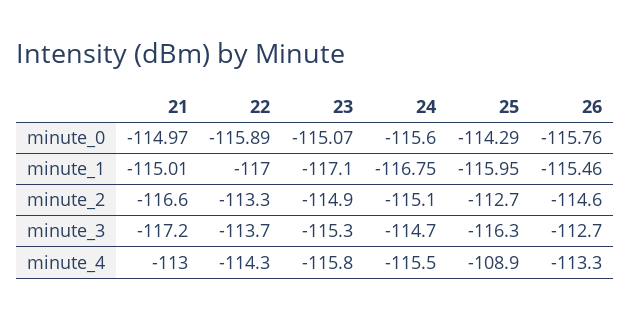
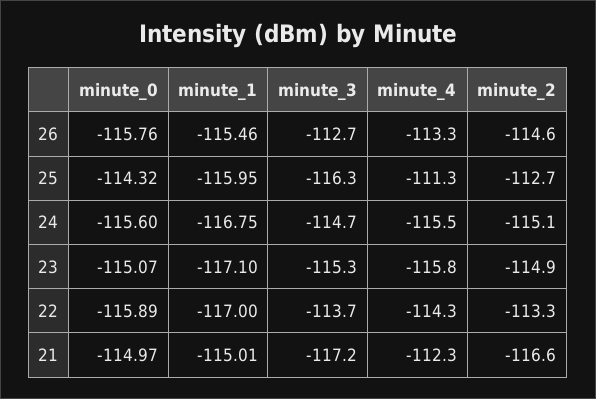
25, minute_0: -114.29 -> -114.32
21, minute_4: -113 -> -112.3
25, minute_4: -108.9 -> -111.3

